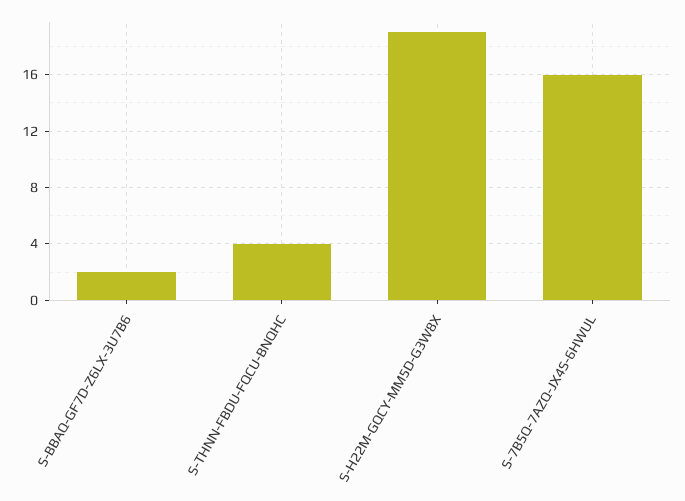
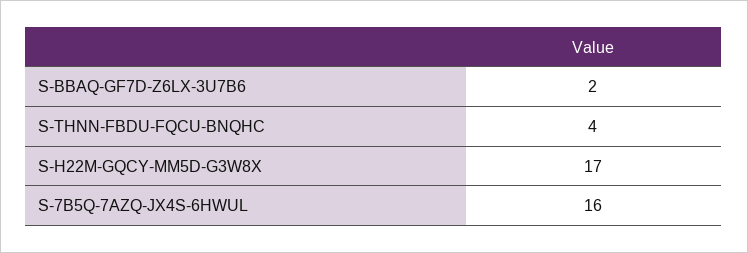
S-H22M-GQCY-MM5D-G3W8X: 19 -> 17

